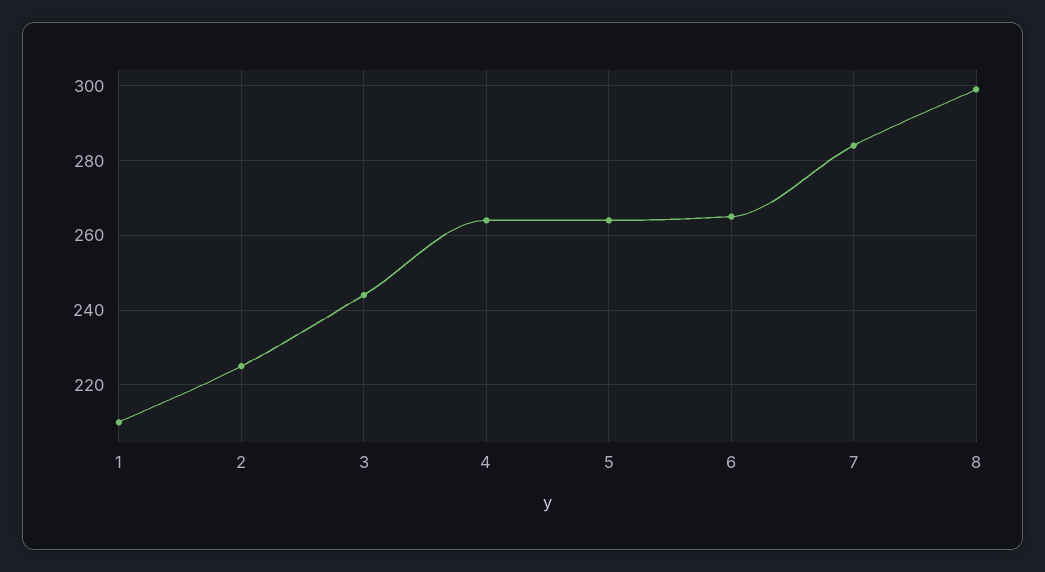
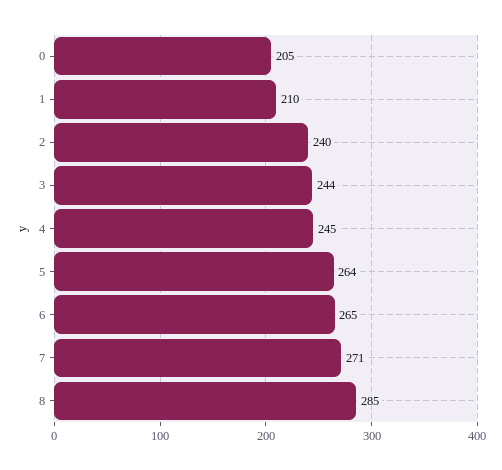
2: 225 -> 240
4: 265 -> 245
7: 285 -> 271
8: 300 -> 285
0: none -> 205

